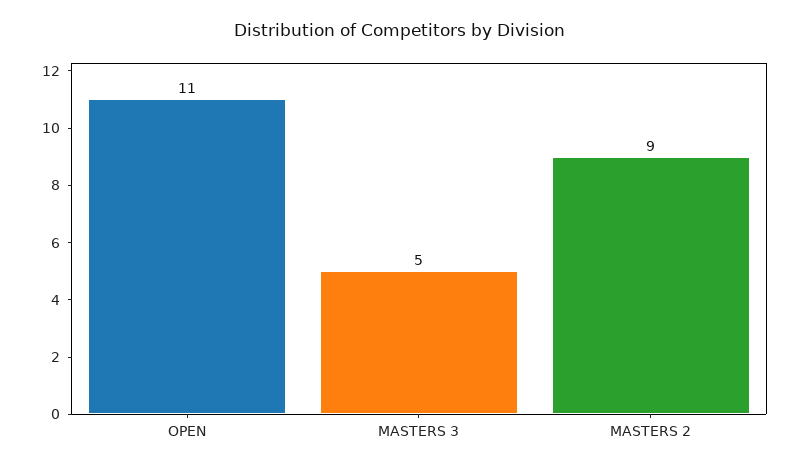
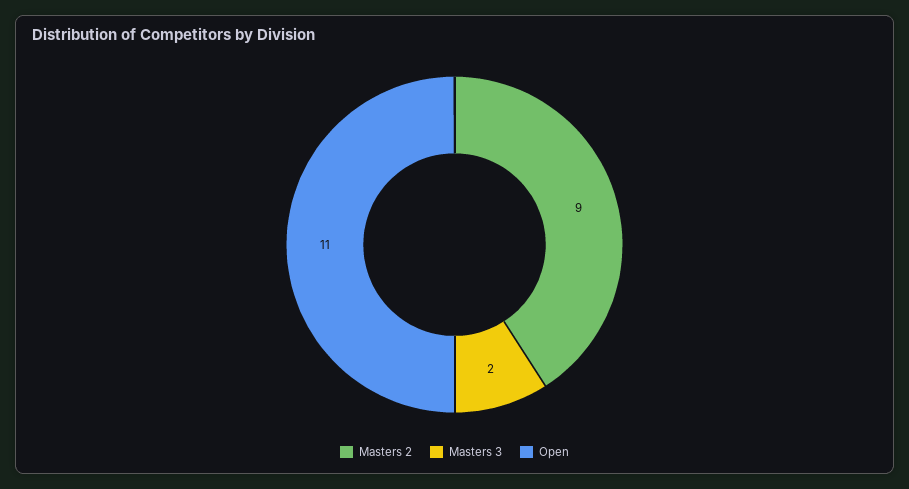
MASTERS 3: 5 -> 2

